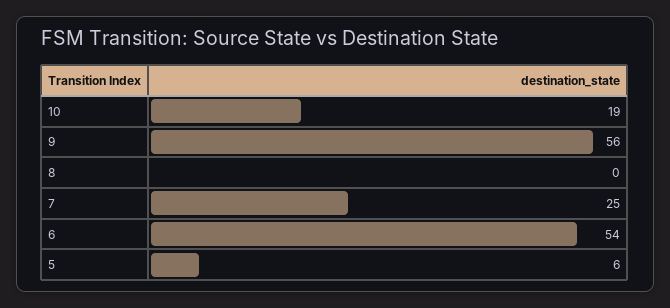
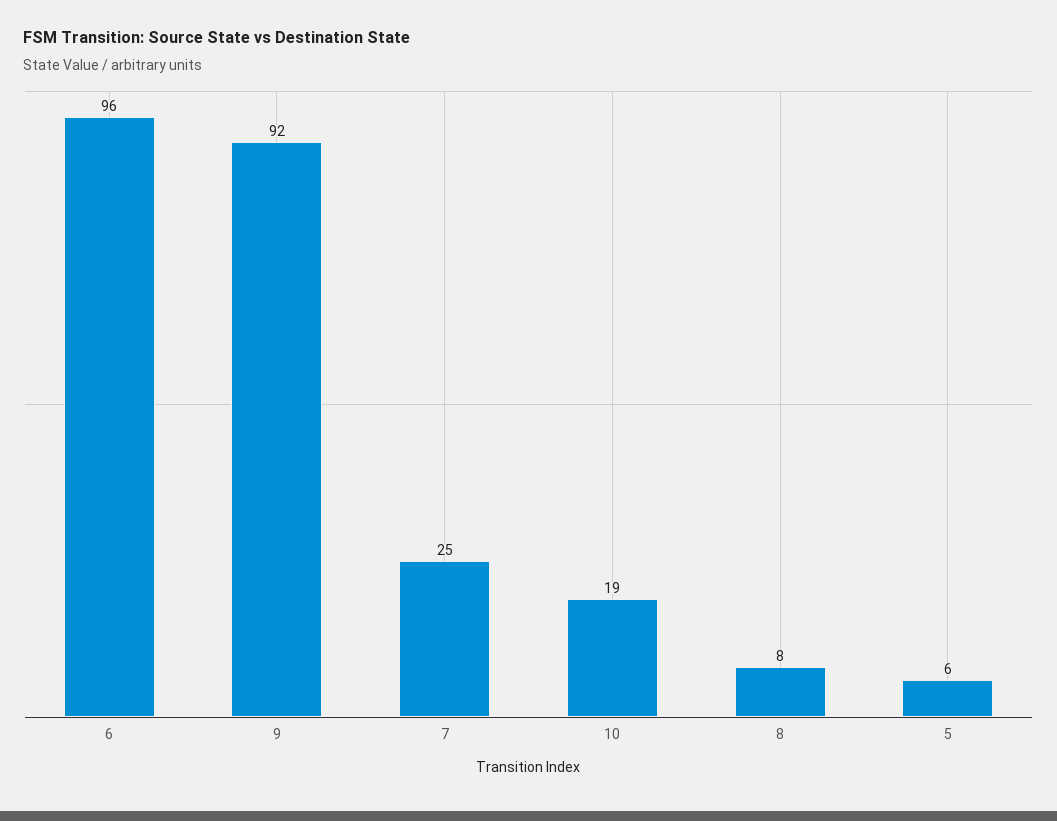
9: 56 -> 92
8: 0 -> 8
6: 54 -> 96

